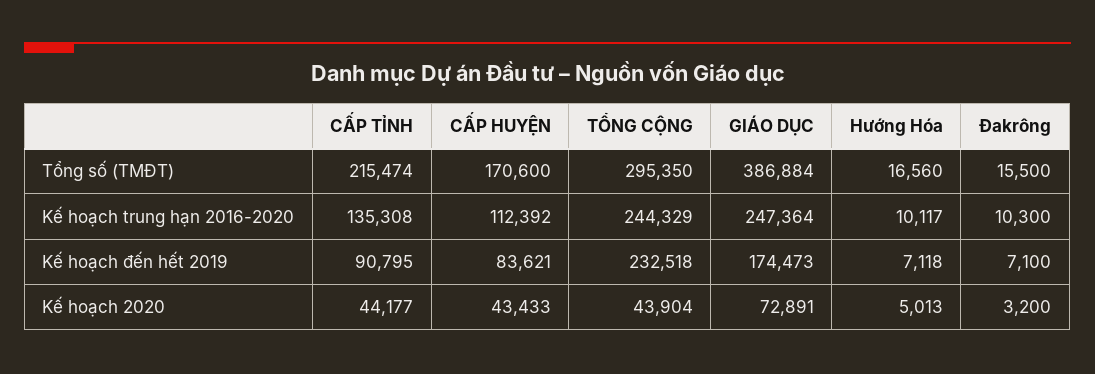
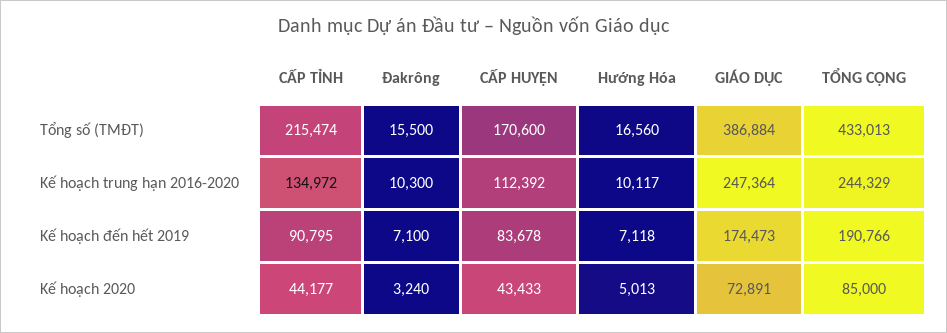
TỔNG CỘNG, Tổng số (TMĐT): 295350 -> 433013
CẤP TỈNH, Kế hoạch trung hạn 2016-2020: 135308 -> 134972
CẤP HUYỆN, Kế hoạch đến hết 2019: 83621 -> 83678
TỔNG CỘNG, Kế hoạch đến hết 2019: 232518 -> 190766
TỔNG CỘNG, Kế hoạch 2020: 43904 -> 85000
Đakrông, Kế hoạch 2020: 3200 -> 3240

